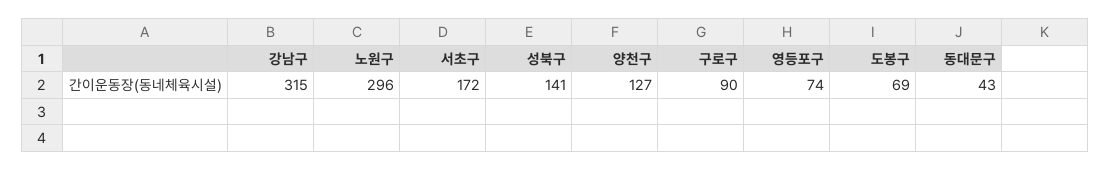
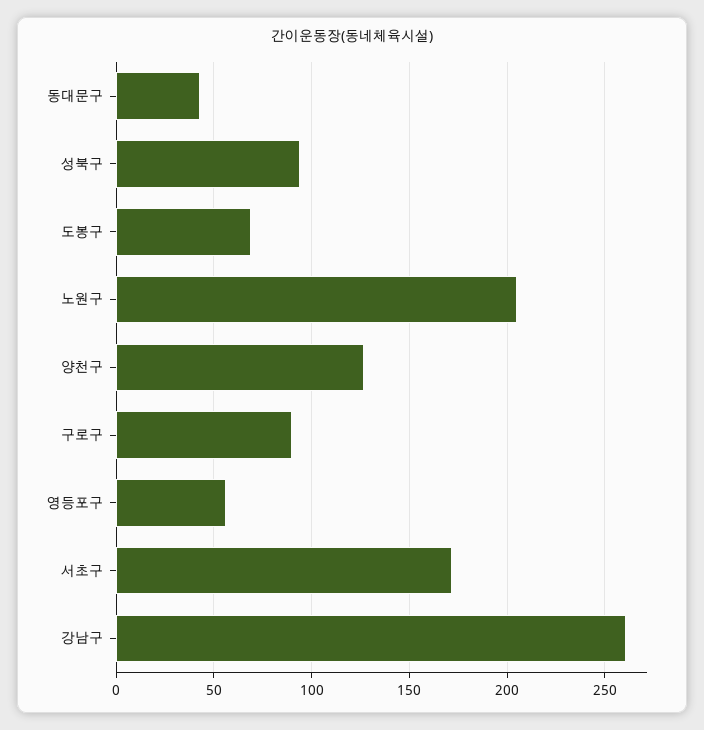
강남구: 315 -> 260
노원구: 296 -> 205
성북구: 141 -> 95
영등포구: 74 -> 55

